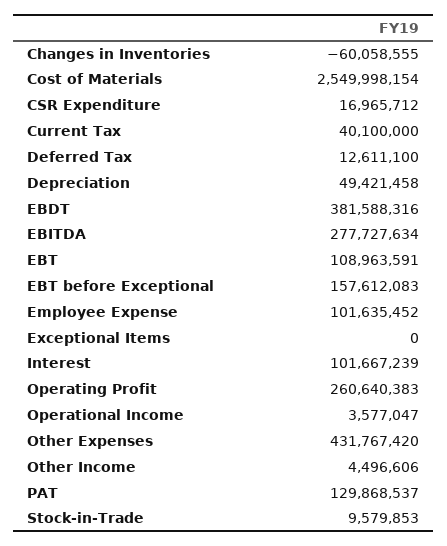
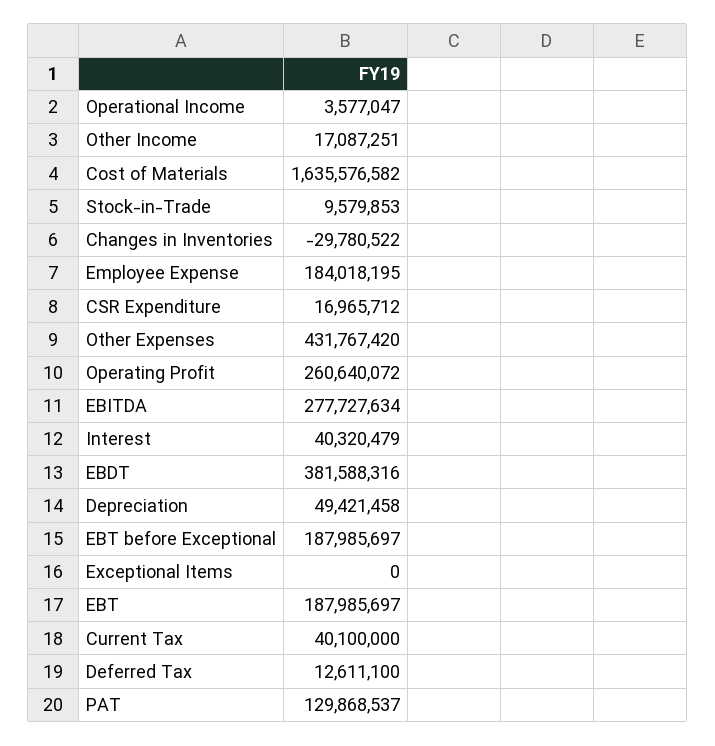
Changes in Inventories: -60058555 -> -29780522
Cost of Materials: 2549998154 -> 1635576582
EBT: 108963591 -> 187985697
EBT before Exceptional: 157612083 -> 187985697
Employee Expense: 101635452 -> 184018195
Interest: 101667239 -> 40320479
Operating Profit: 260640383 -> 260640072
Other Income: 4496606 -> 17087251

